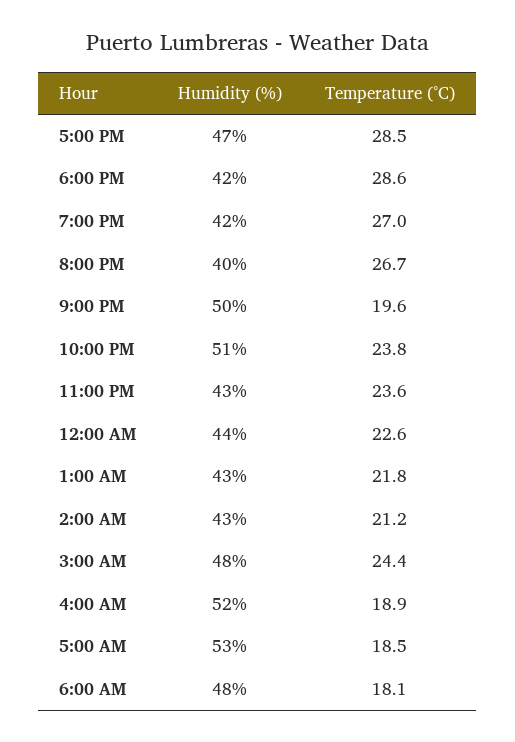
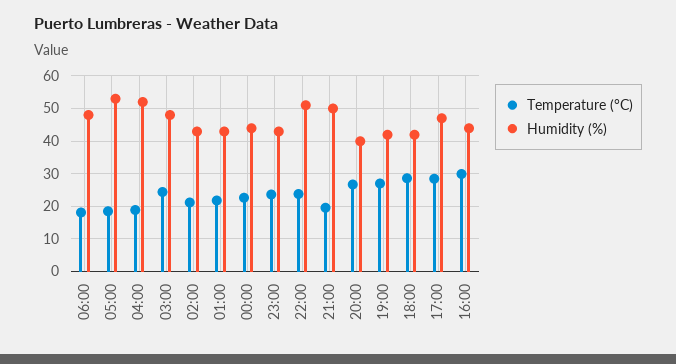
Temperature (°C), 16:00: none -> 30
Humidity (%), 16:00: none -> 44

